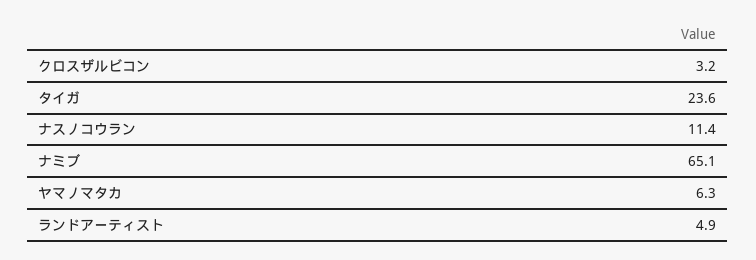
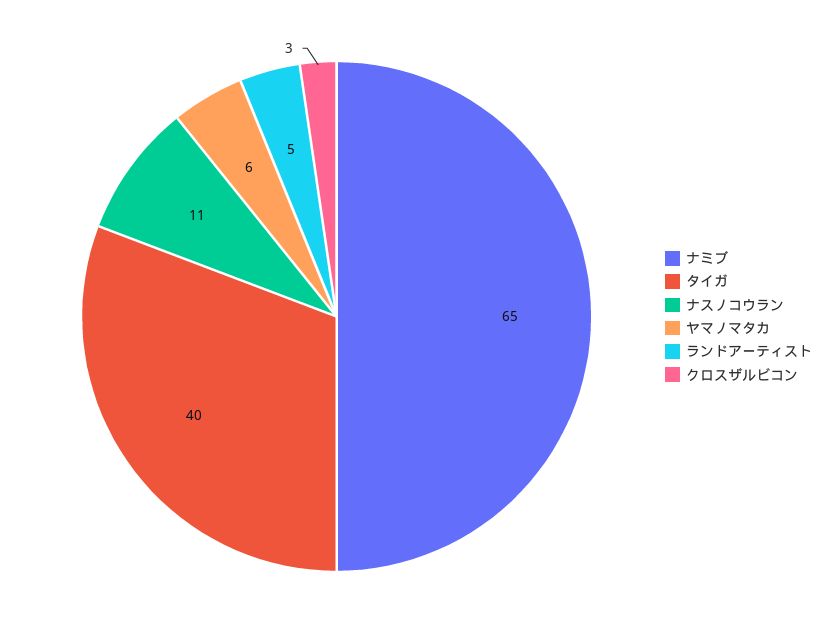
タイガ: 23.6 -> 40

